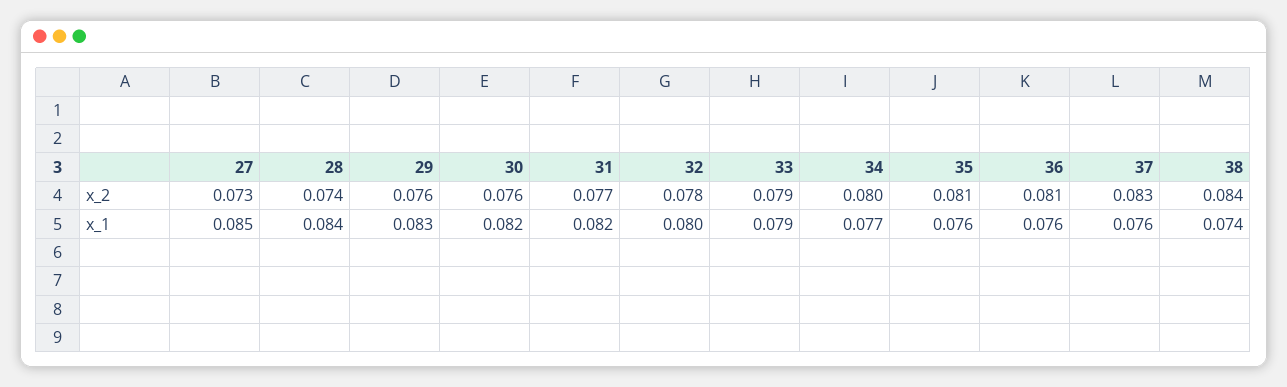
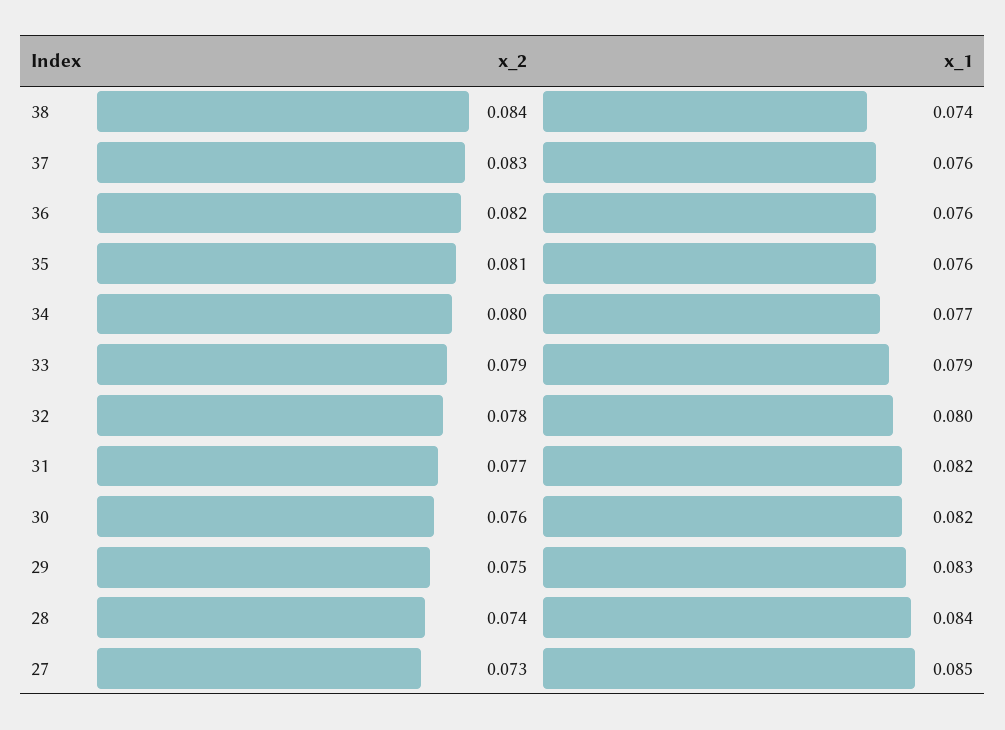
29, x_2: 0.076 -> 0.075
36, x_2: 0.081 -> 0.082

